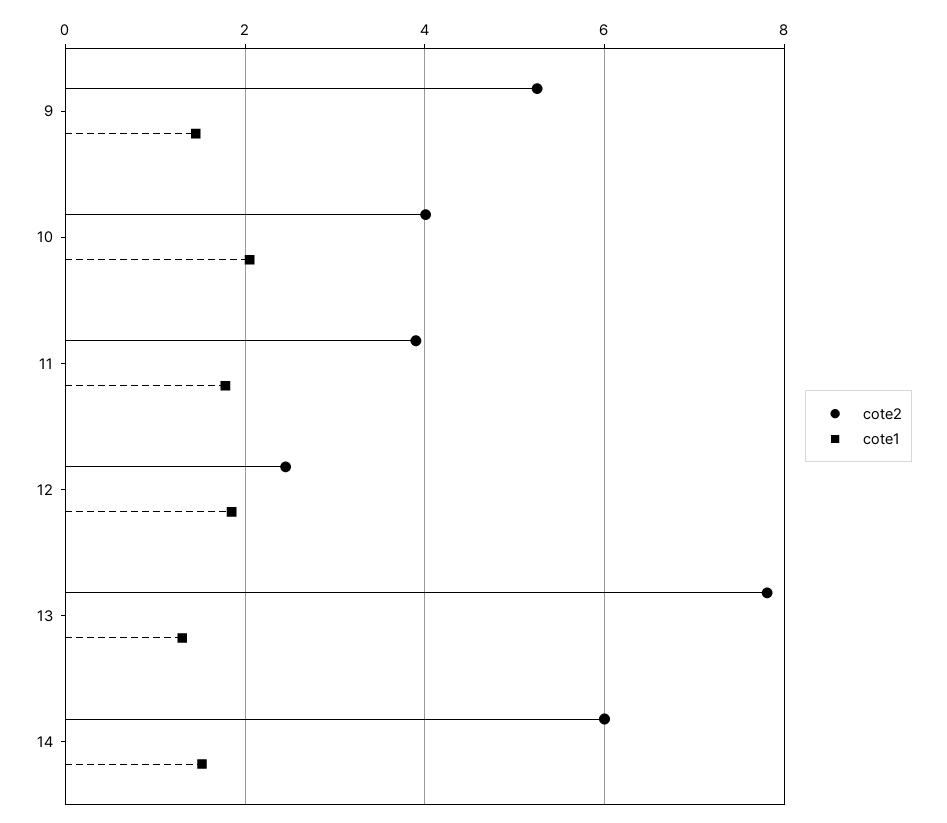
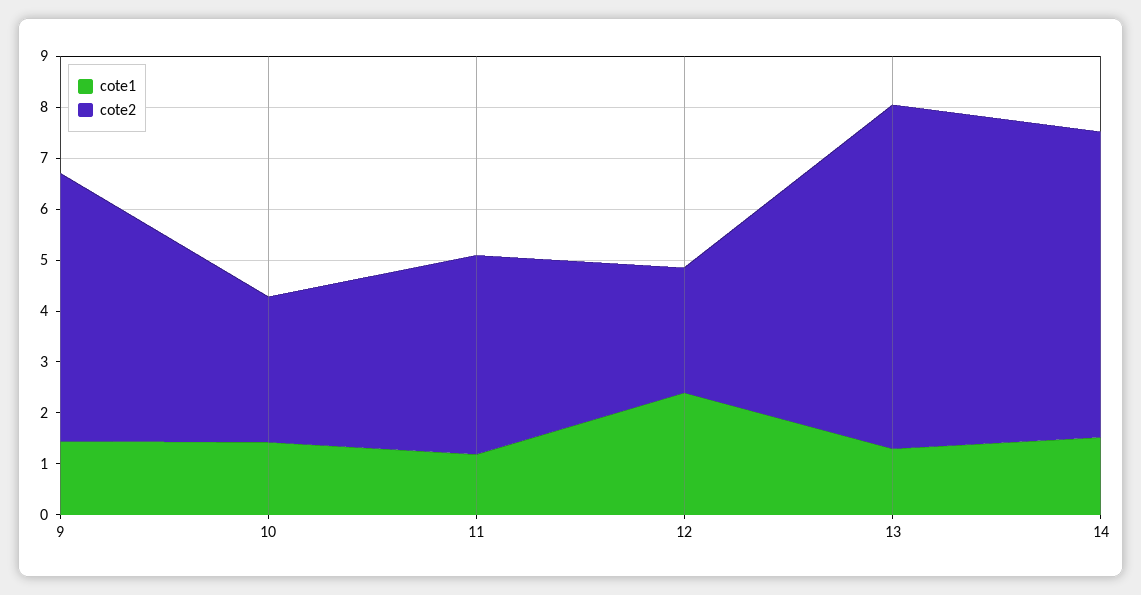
cote2, 10: 4 -> 2.8
cote1, 10: 2 -> 1.4
cote1, 11: 1.8 -> 1.2
cote1, 12: 1.8 -> 2.4
cote2, 13: 7.8 -> 6.8

